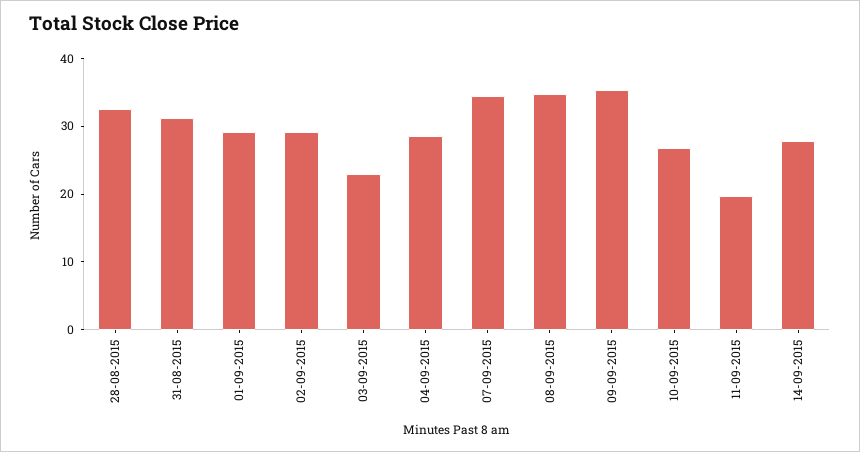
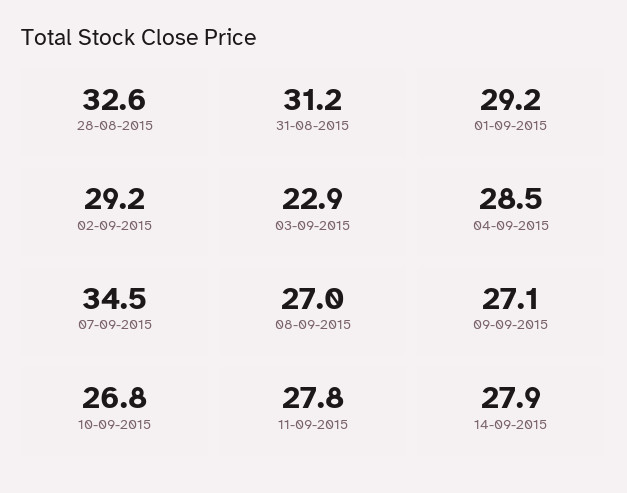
08-09-2015: 34 -> 27
09-09-2015: 36 -> 27.1
11-09-2015: 20 -> 27.8

